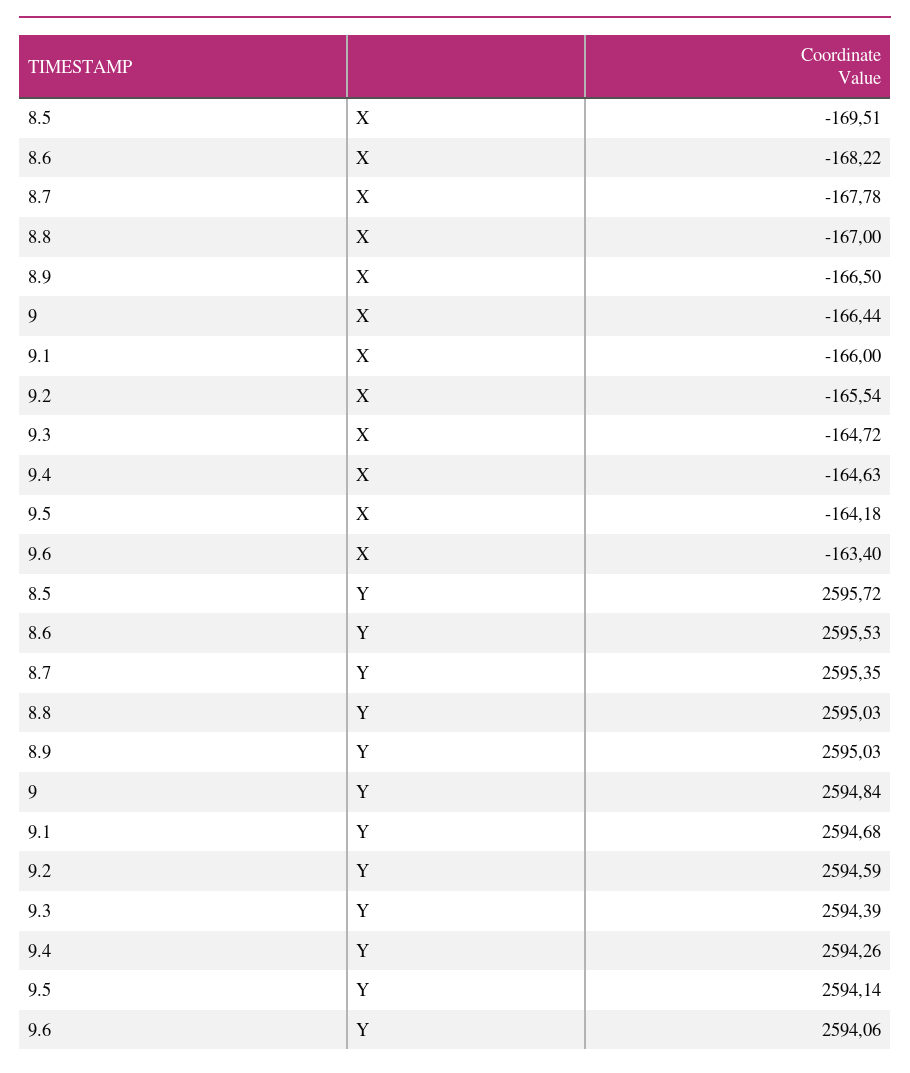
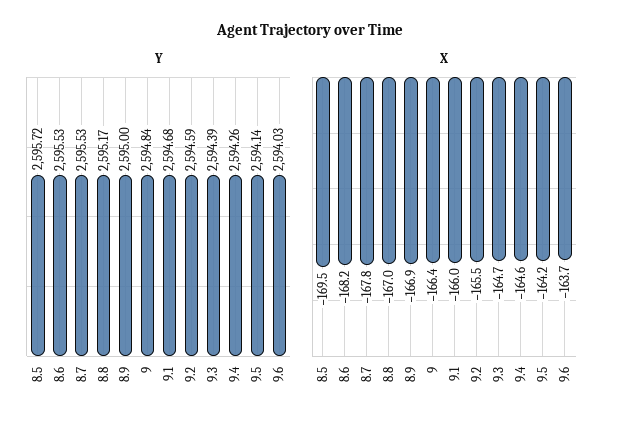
X, 8.9: -166.5 -> -166.9
X, 9.6: -163.4 -> -163.7
Y, 8.7: 2595.35 -> 2595.53
Y, 8.8: 2595.03 -> 2595.17
Y, 8.9: 2595.03 -> 2595
Y, 9.6: 2594.06 -> 2594.03

